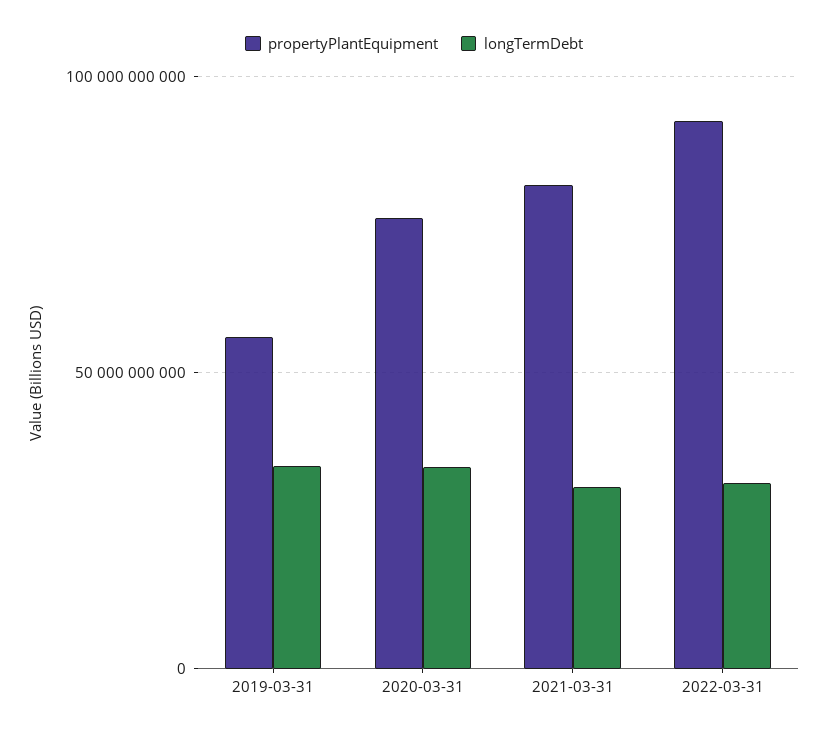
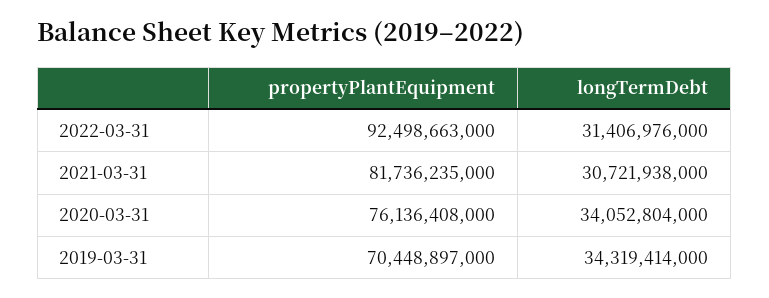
propertyPlantEquipment, 2019-03-31: 55000000000 -> 70448897000

